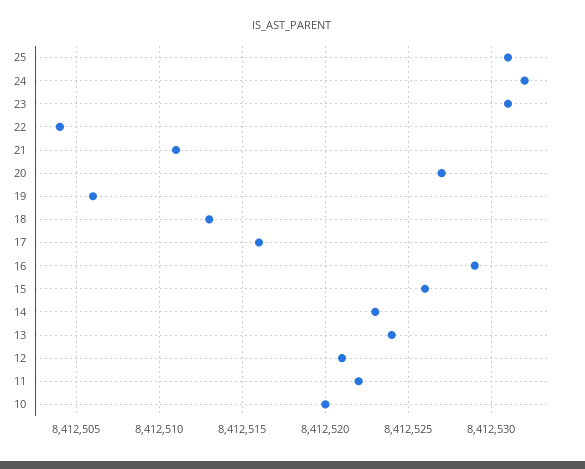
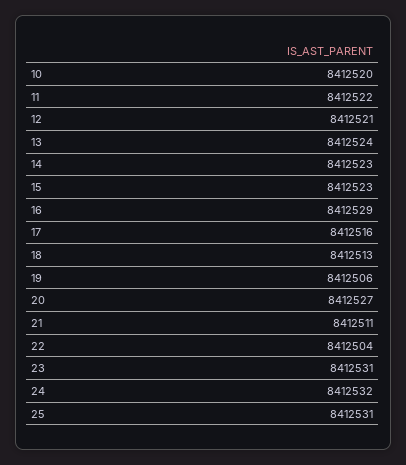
15: 8412526 -> 8412523

